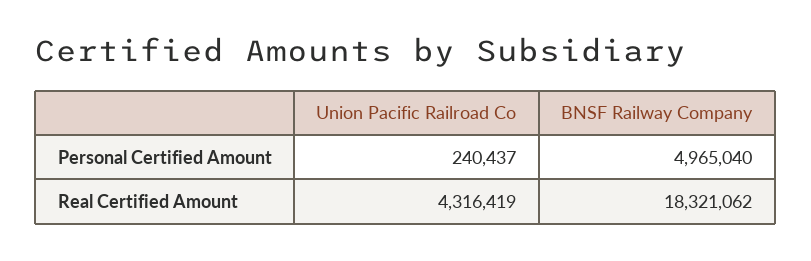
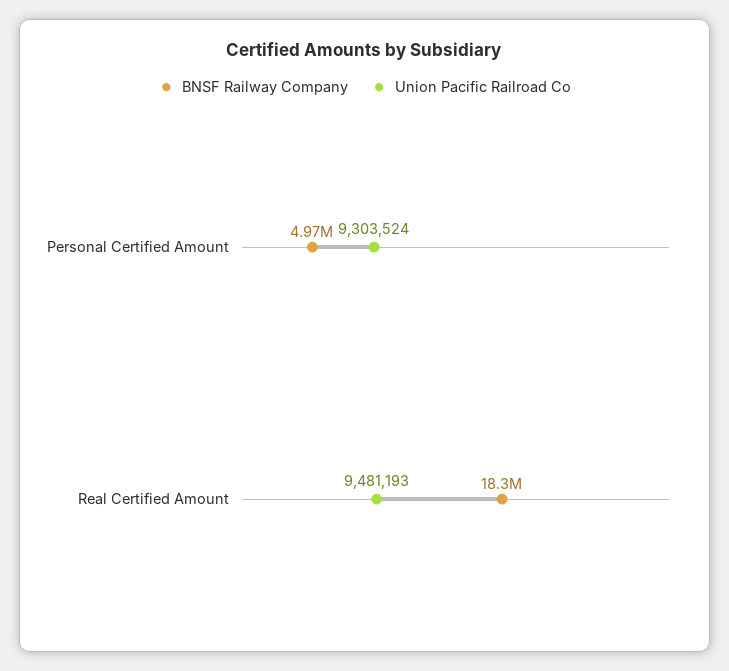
Union Pacific Railroad Co, Personal Certified Amount: 240437 -> 9303524
Union Pacific Railroad Co, Real Certified Amount: 4316419 -> 9481193

